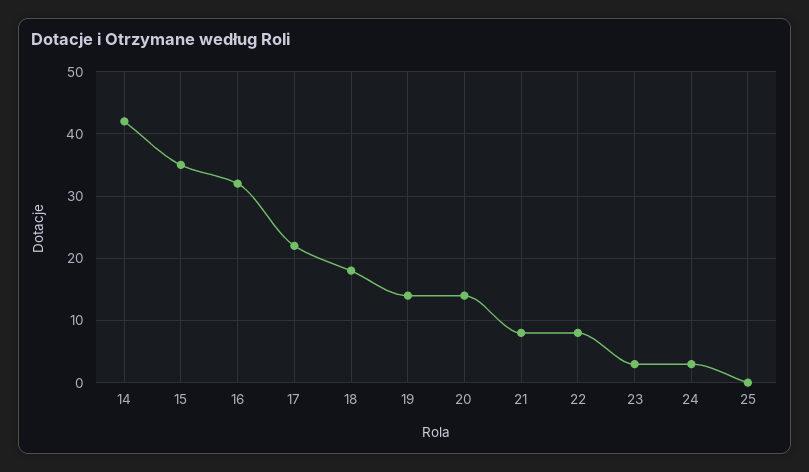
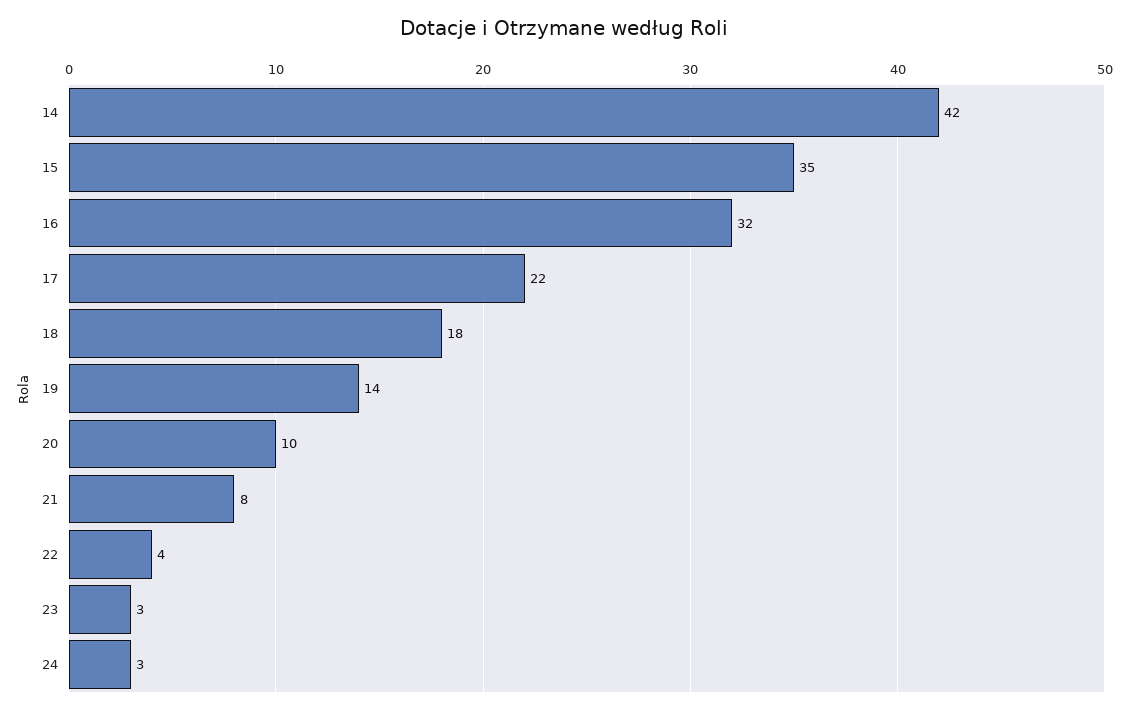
20: 14 -> 10
22: 8 -> 4
25: 0 -> none

